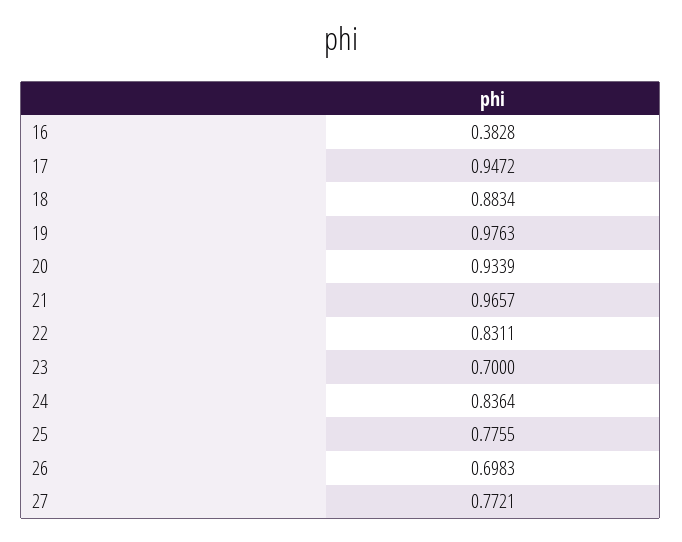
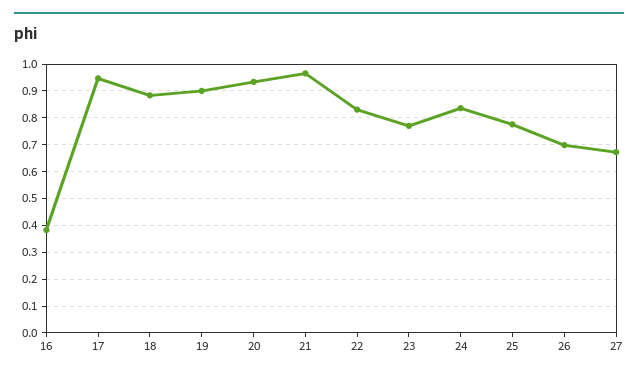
19: 0.9763 -> 0.9
23: 0.7 -> 0.775
27: 0.7721 -> 0.675

